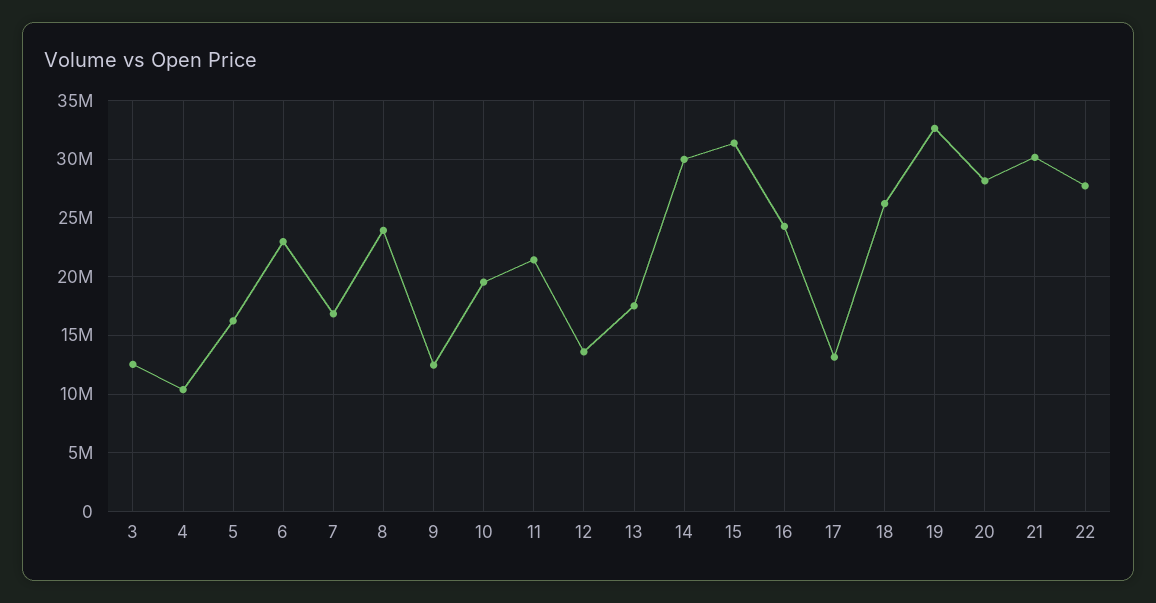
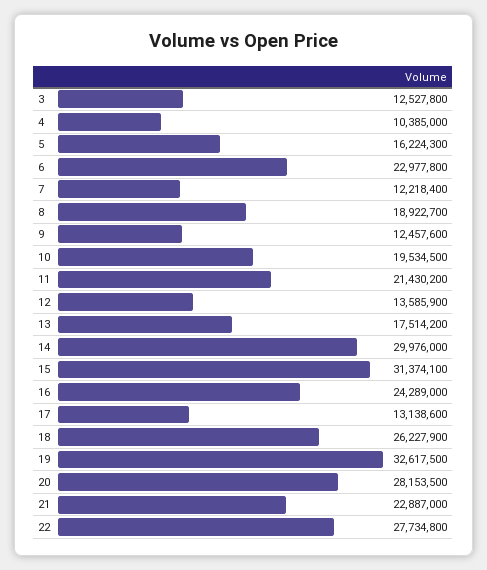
7: 17000000 -> 12218400
8: 24000000 -> 18922700
21: 30000000 -> 22887000

